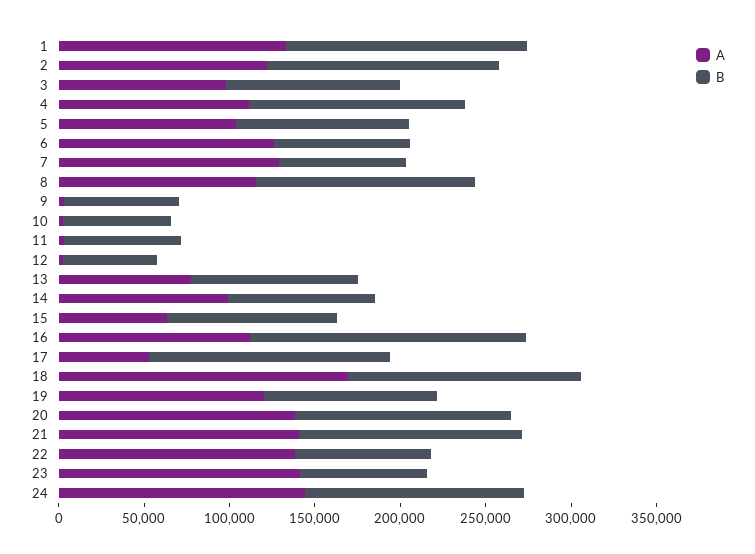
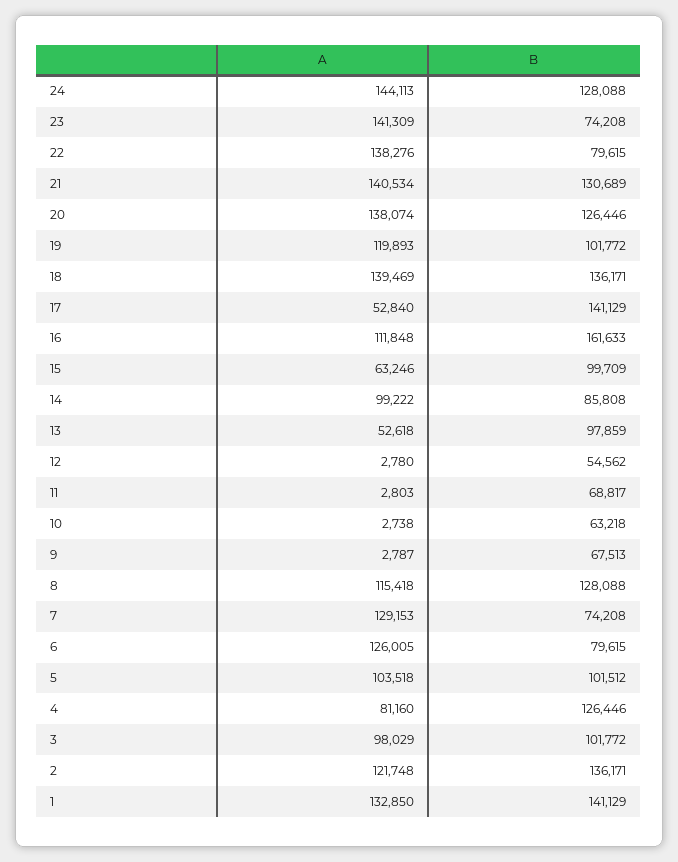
A, 4: 110000 -> 81160
A, 13: 80000 -> 52618
A, 18: 170000 -> 139469

